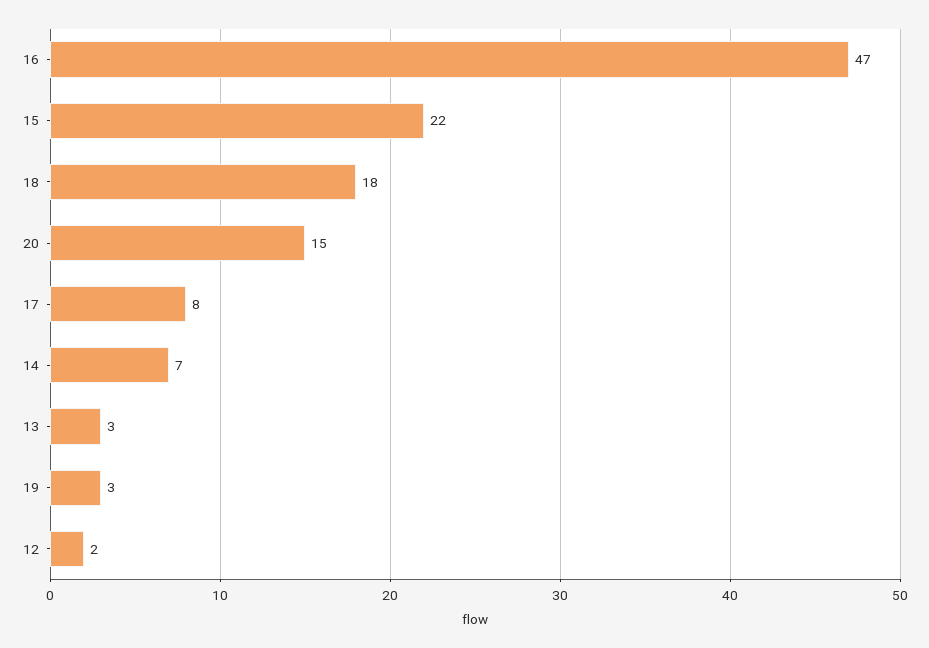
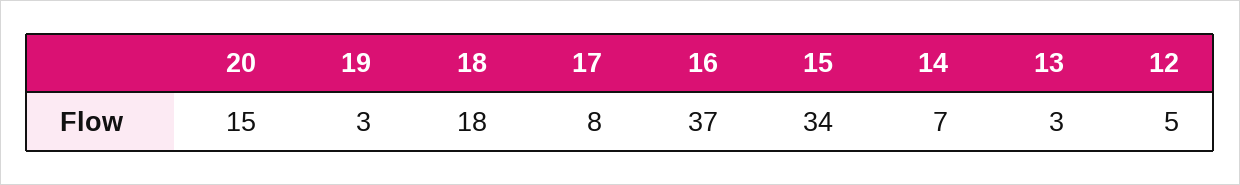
16: 47 -> 37
15: 22 -> 34
12: 2 -> 5

